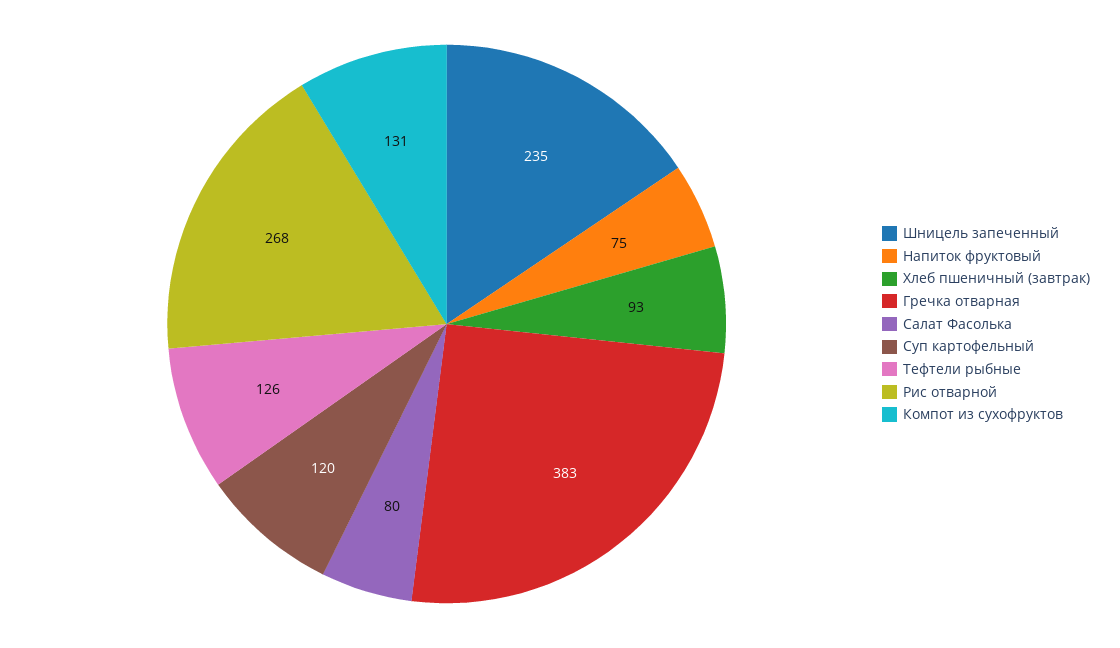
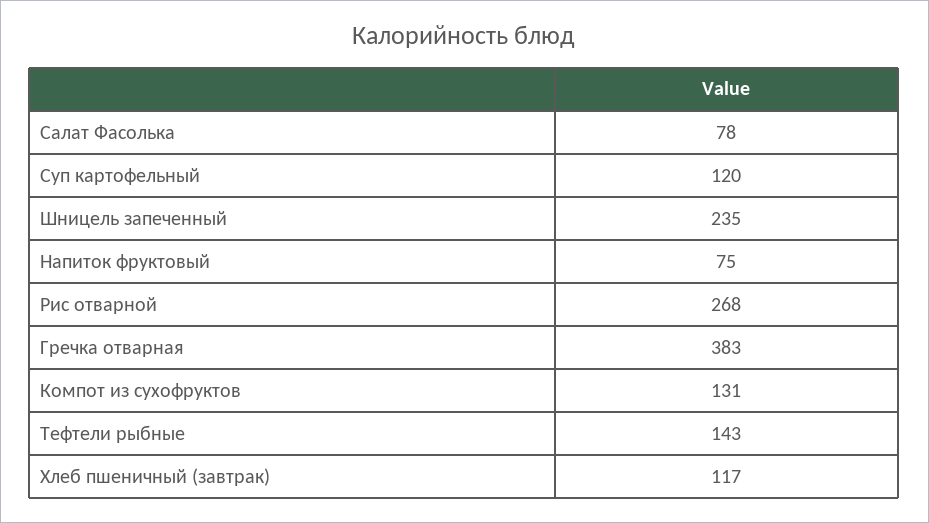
Хлеб пшеничный (завтрак): 93 -> 117
Салат Фасолька: 80 -> 78
Тефтели рыбные: 126 -> 143

